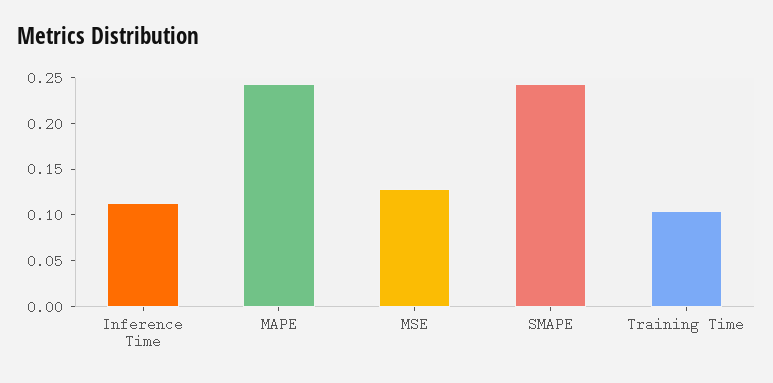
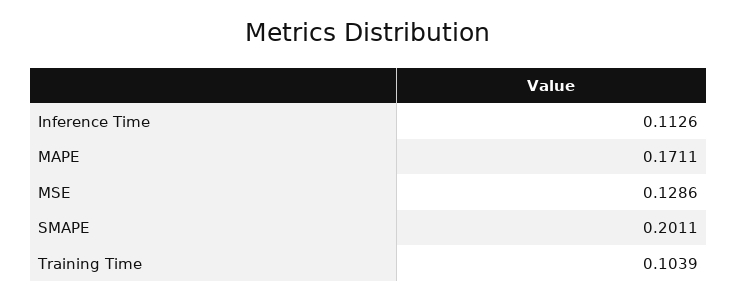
MAPE: 0.24 -> 0.1711
SMAPE: 0.24 -> 0.2011

